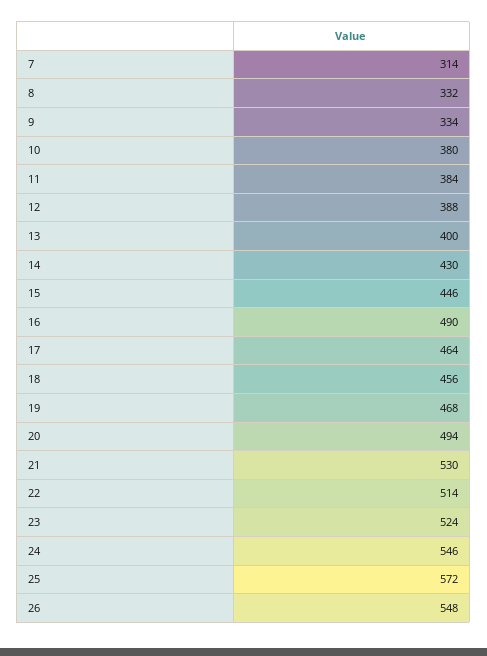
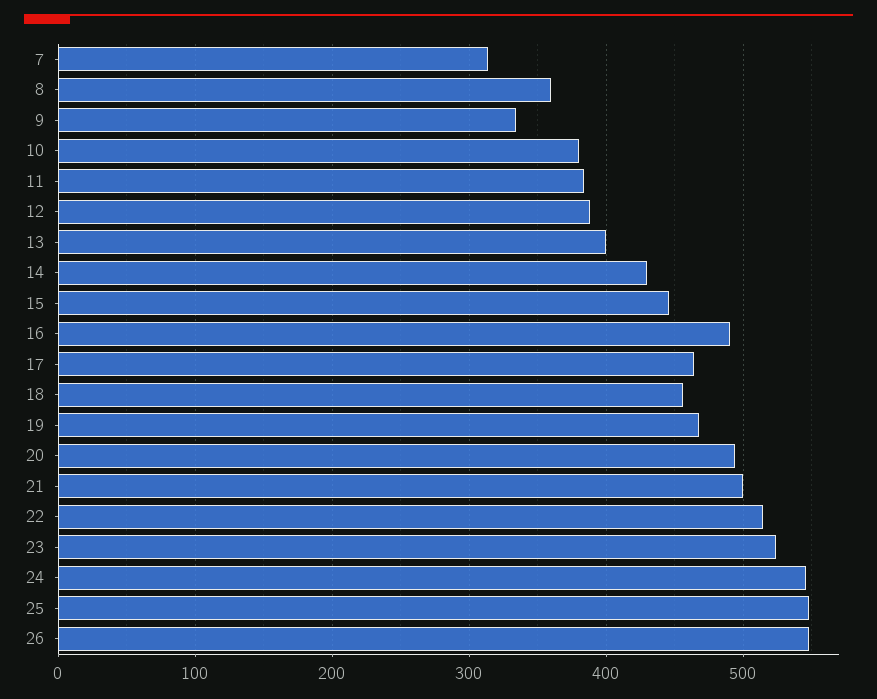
8: 332 -> 360
21: 530 -> 500
25: 572 -> 550

